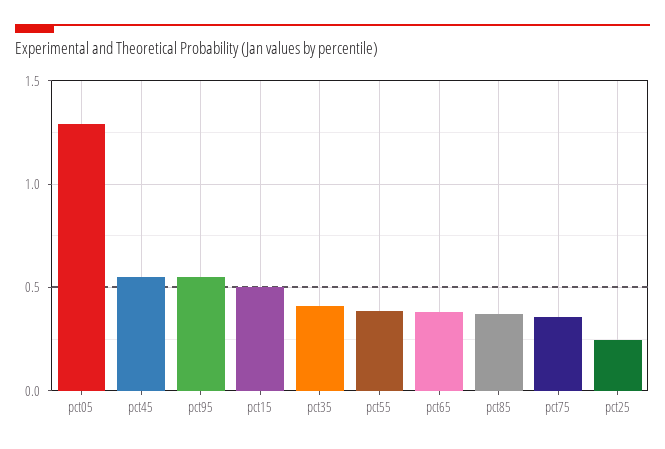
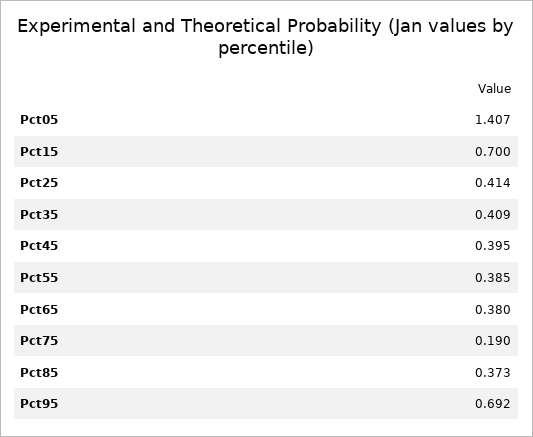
pct05: 1.3 -> 1.407
pct45: 0.55 -> 0.395
pct95: 0.55 -> 0.692
pct15: 0.5 -> 0.7
pct75: 0.35 -> 0.19
pct25: 0.25 -> 0.414

